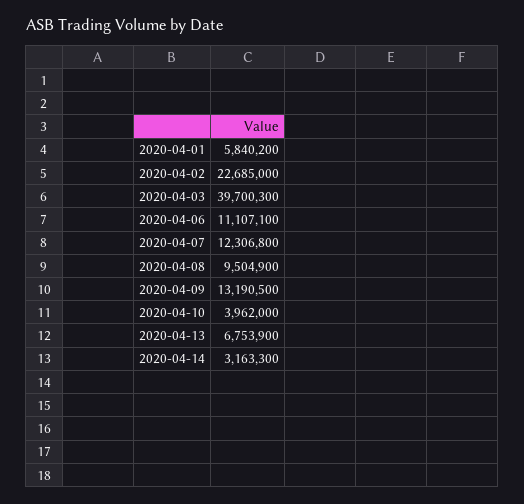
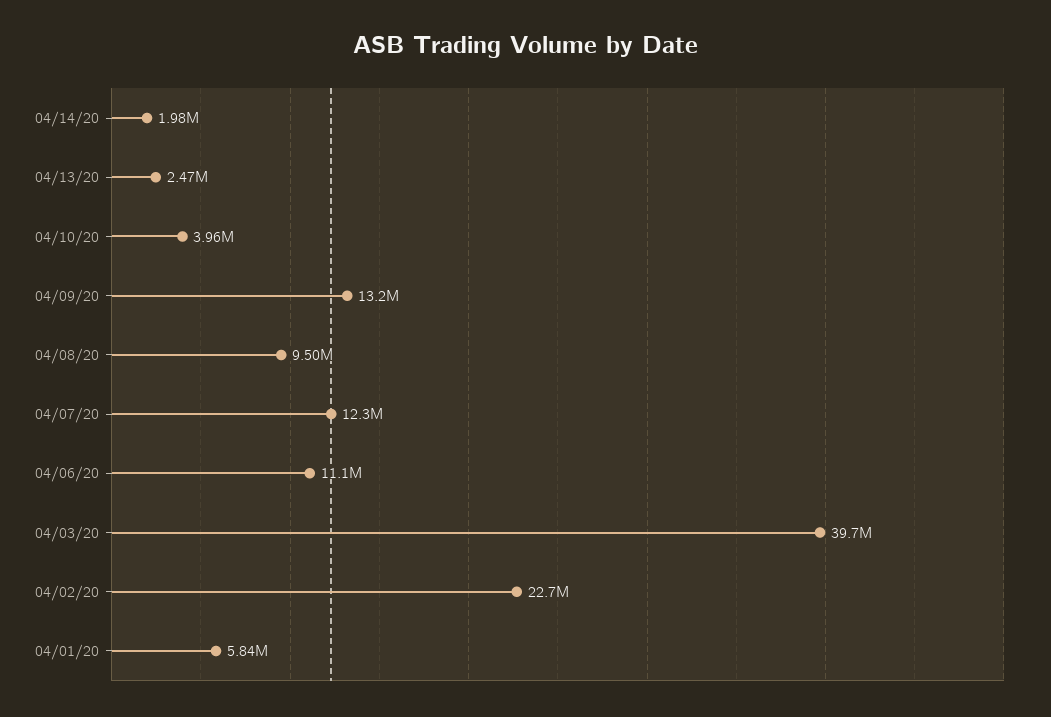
2020-04-13: 6753900 -> 2470000
2020-04-14: 3163300 -> 1980000

